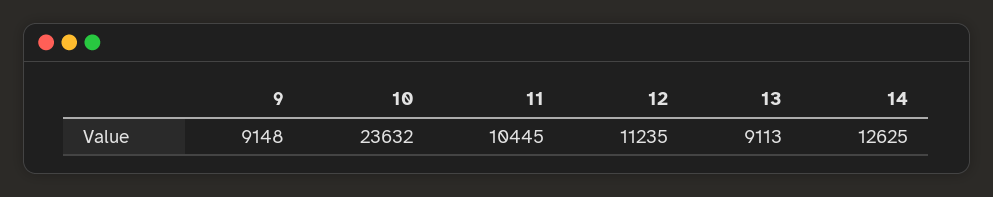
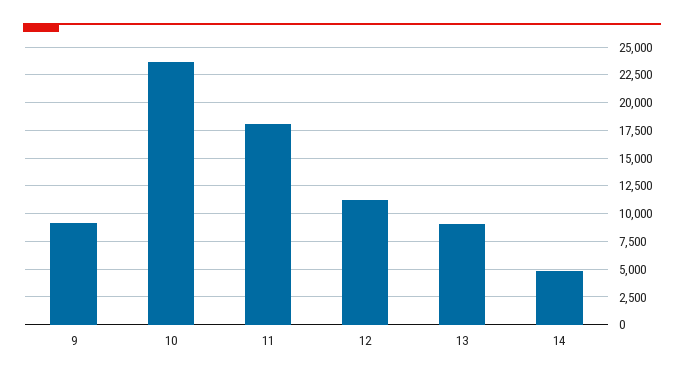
11: 10445 -> 17500
14: 12625 -> 5000

